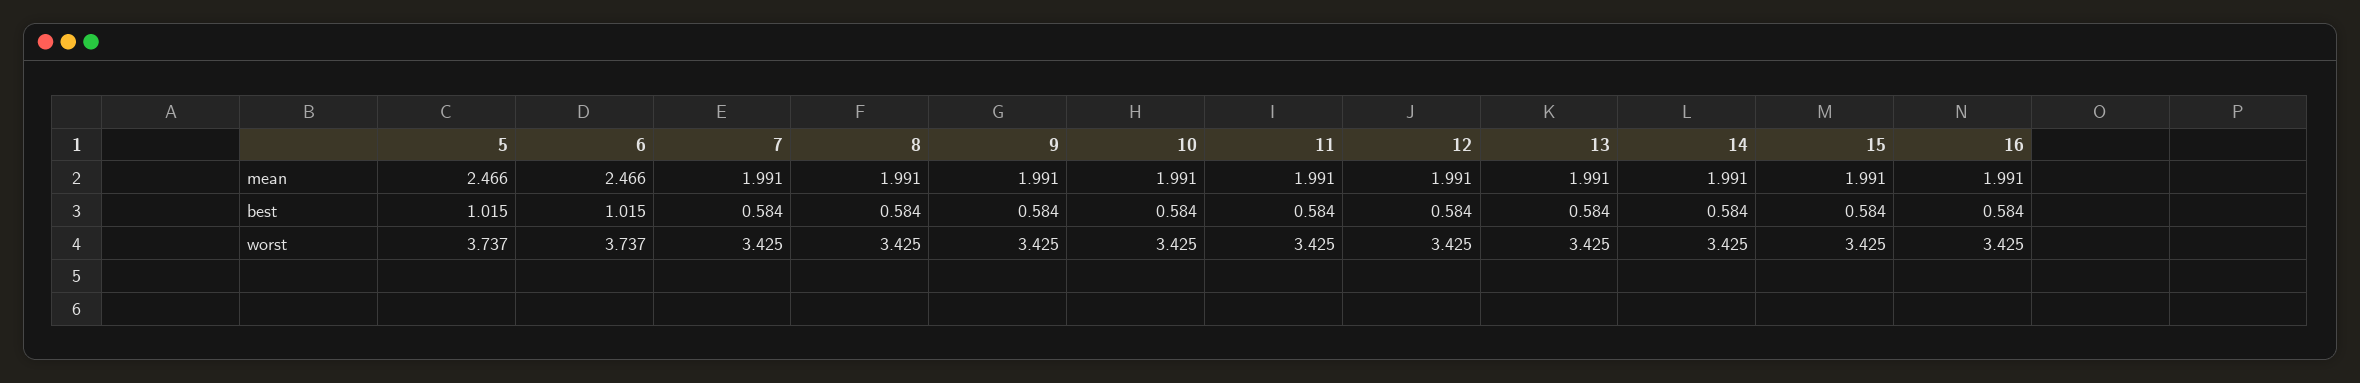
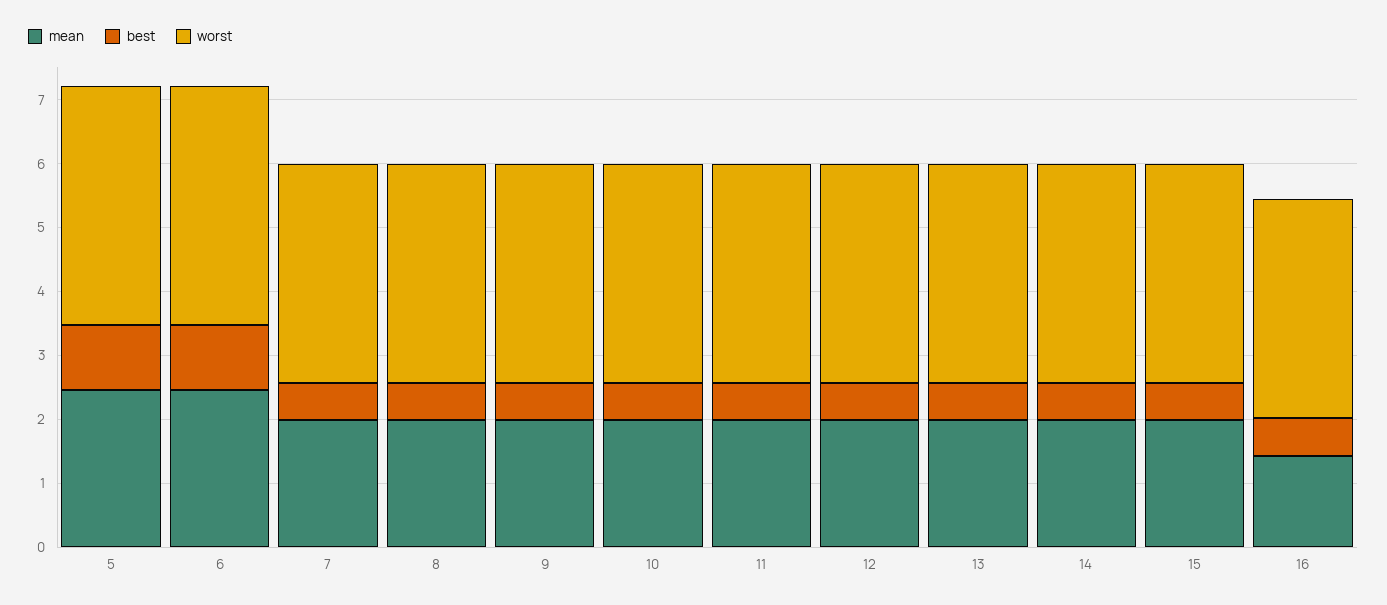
mean, 16: 1.991 -> 1.4

